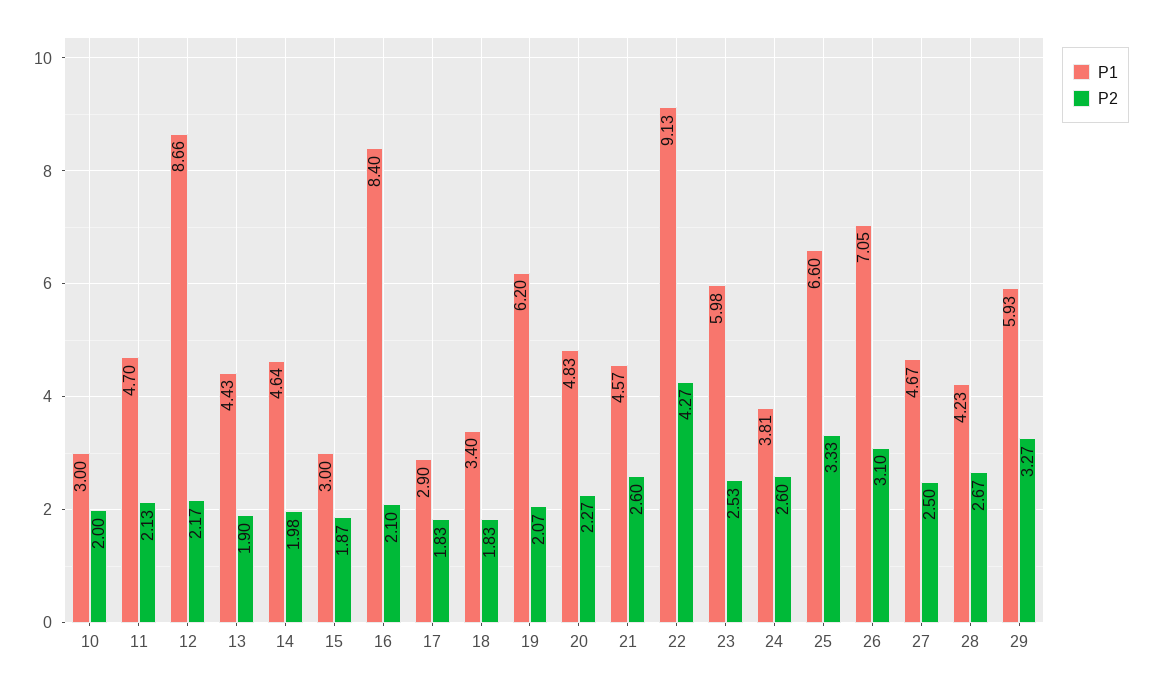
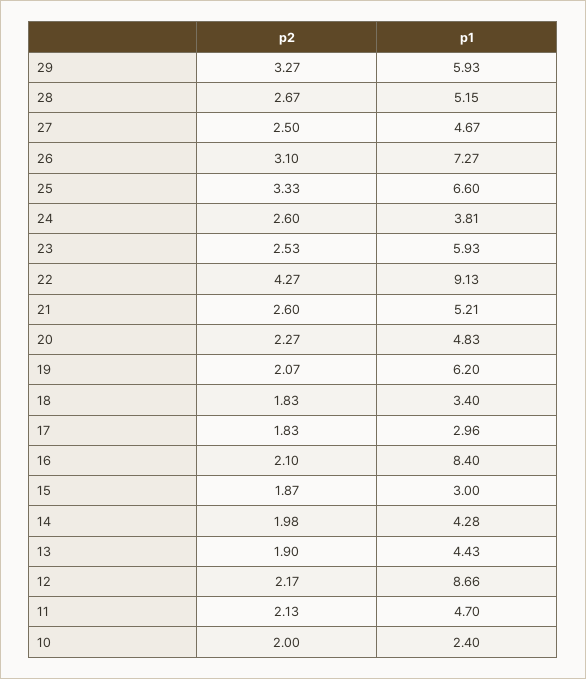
P1, 10: 3 -> 2.4
P1, 14: 4.64 -> 4.28
P1, 17: 2.9 -> 2.96
P1, 21: 4.57 -> 5.21
P1, 23: 5.98 -> 5.93
P1, 26: 7.05 -> 7.27
P1, 28: 4.23 -> 5.15

